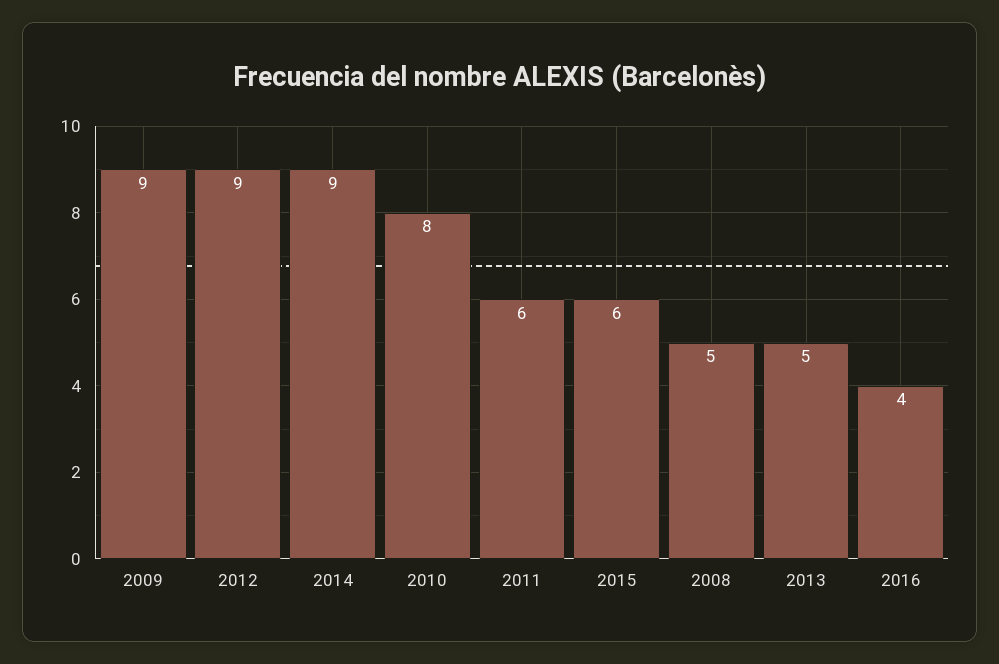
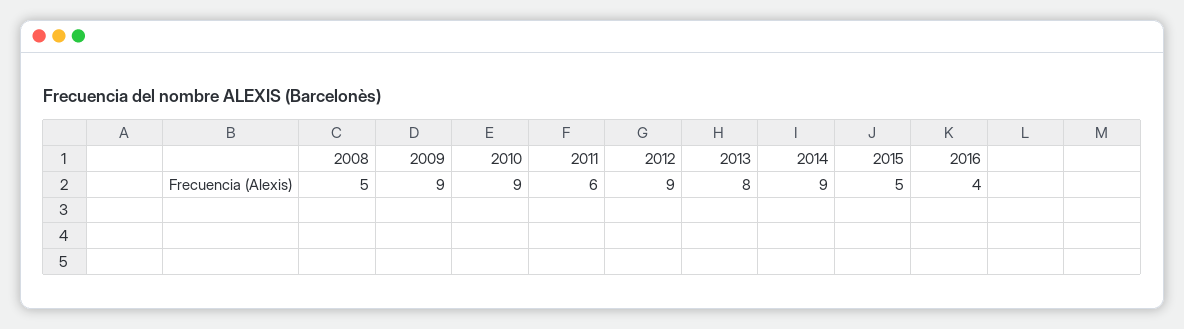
2010: 8 -> 9
2015: 6 -> 5
2013: 5 -> 8

